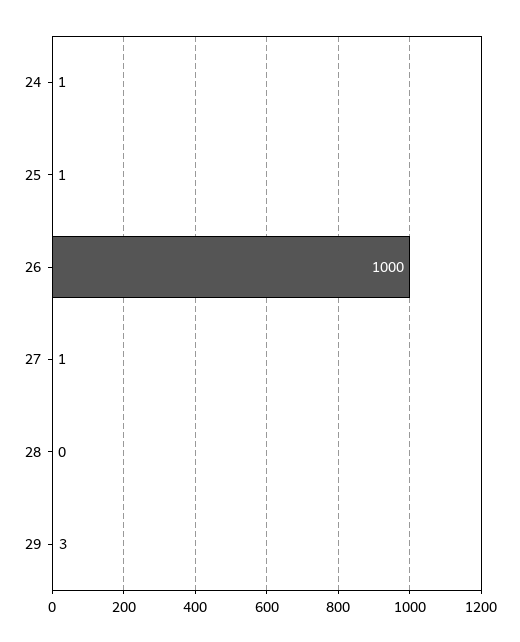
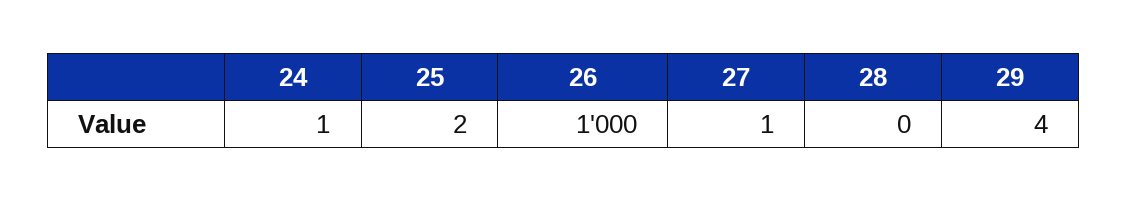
25: 1 -> 2
29: 3 -> 4

